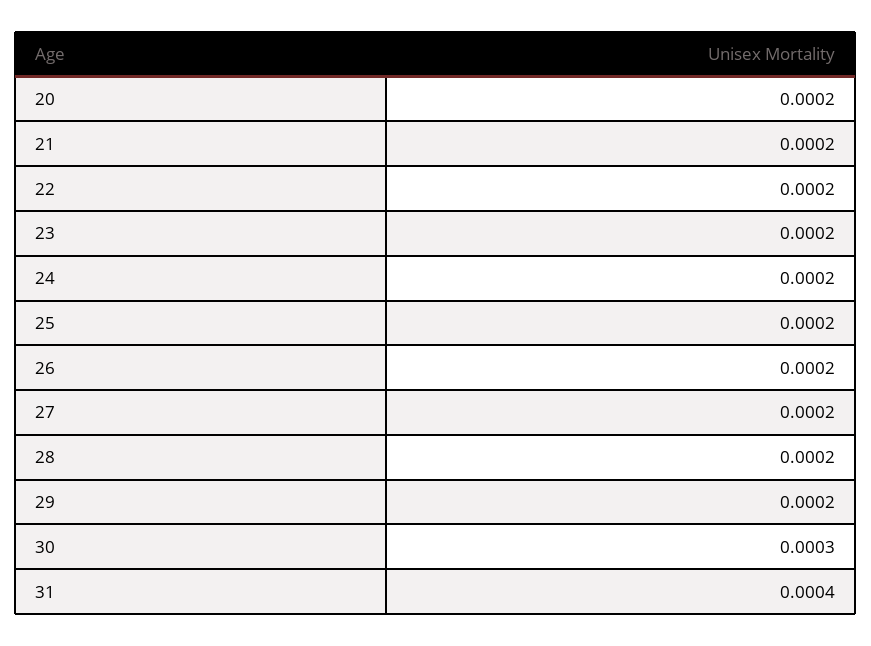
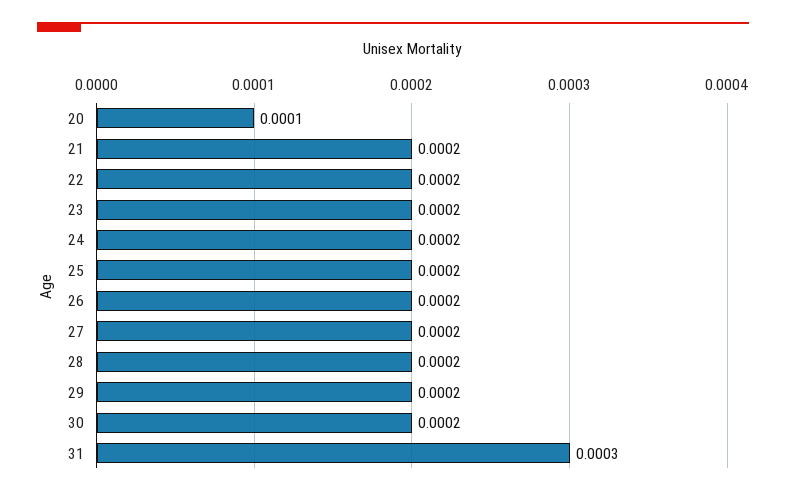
20: 0.0002 -> 0.0001
30: 0.0003 -> 0.0002
31: 0.0004 -> 0.0003

